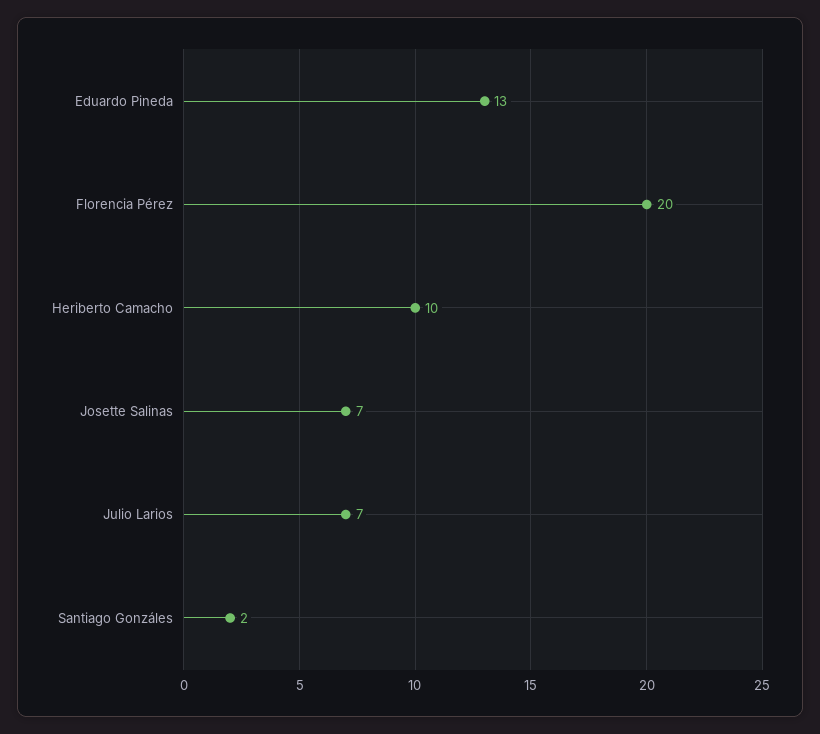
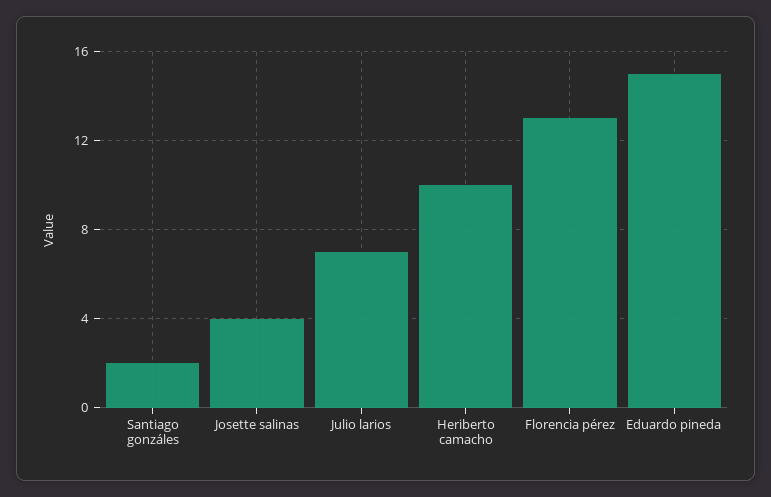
Eduardo Pineda: 13 -> 15
Florencia Pérez: 20 -> 13
Josette Salinas: 7 -> 4

